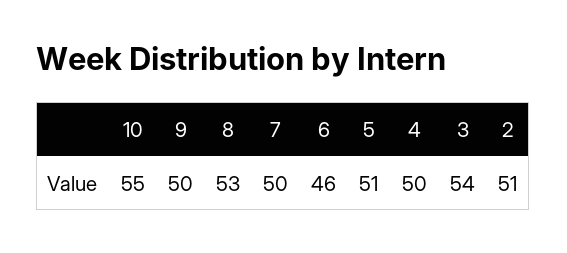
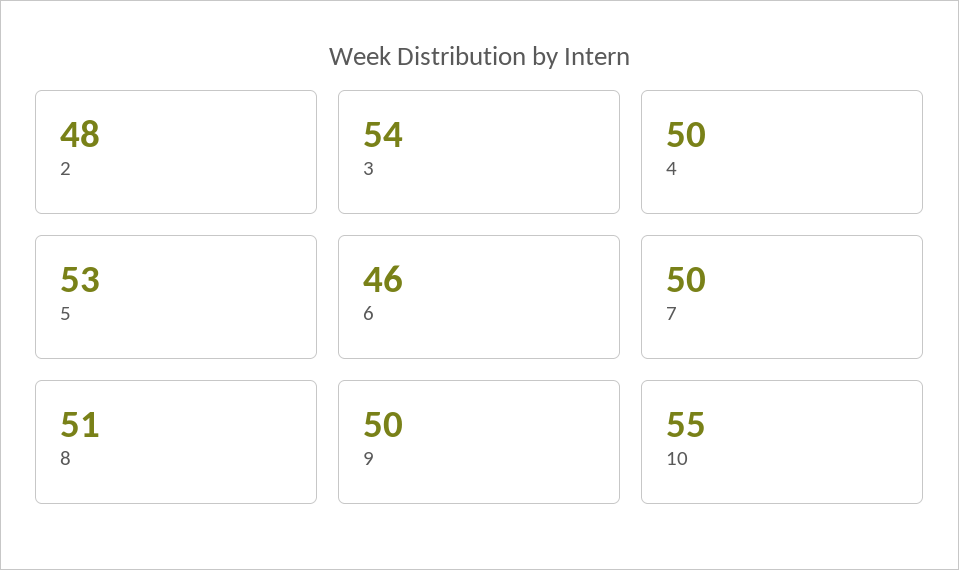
8: 53 -> 51
5: 51 -> 53
2: 51 -> 48

